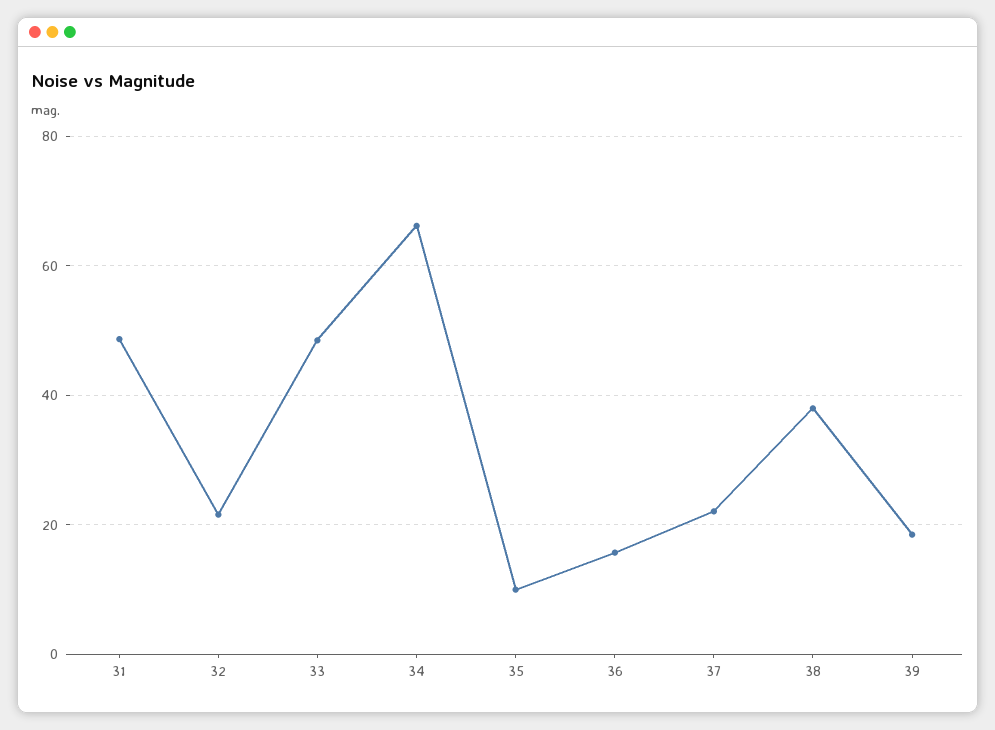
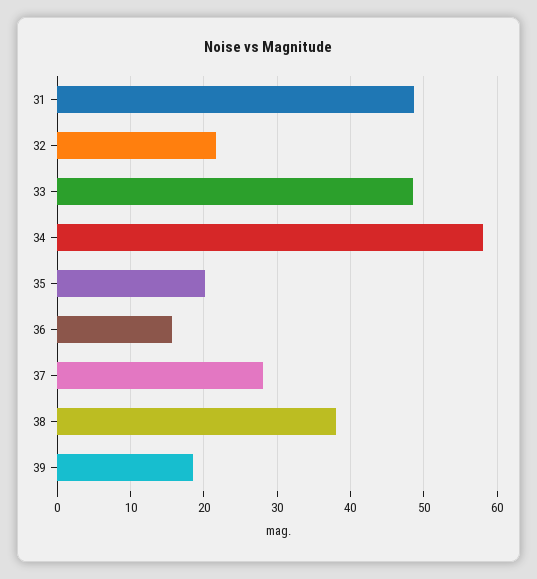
34: 66 -> 58
35: 10 -> 20
37: 22 -> 28

